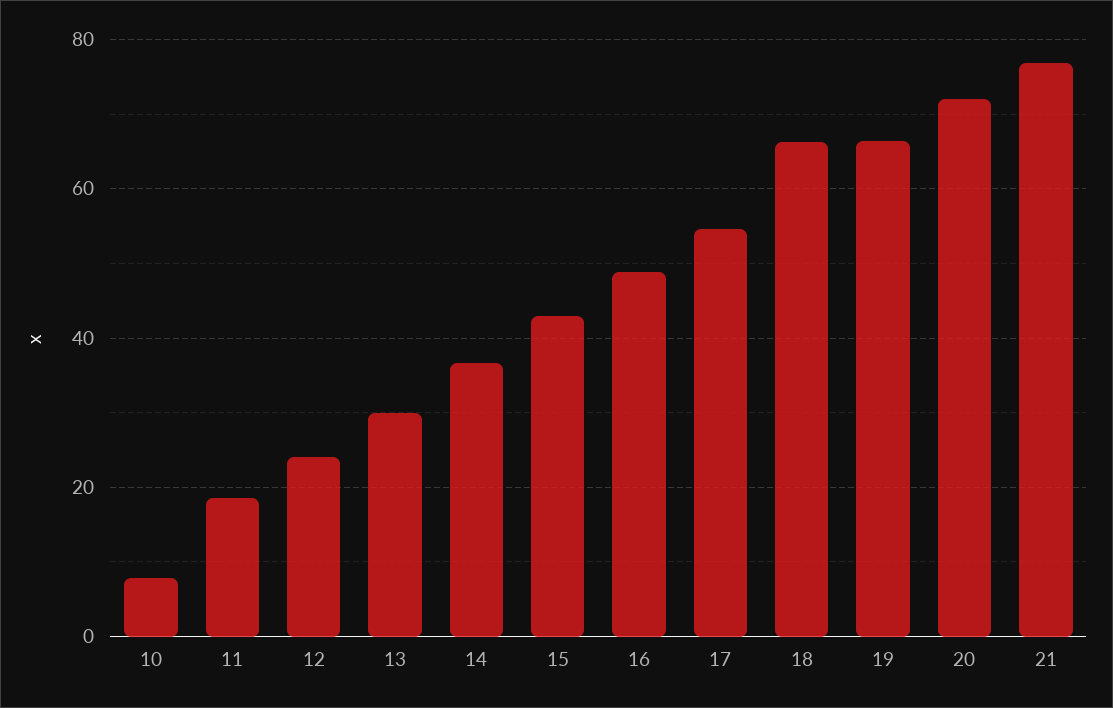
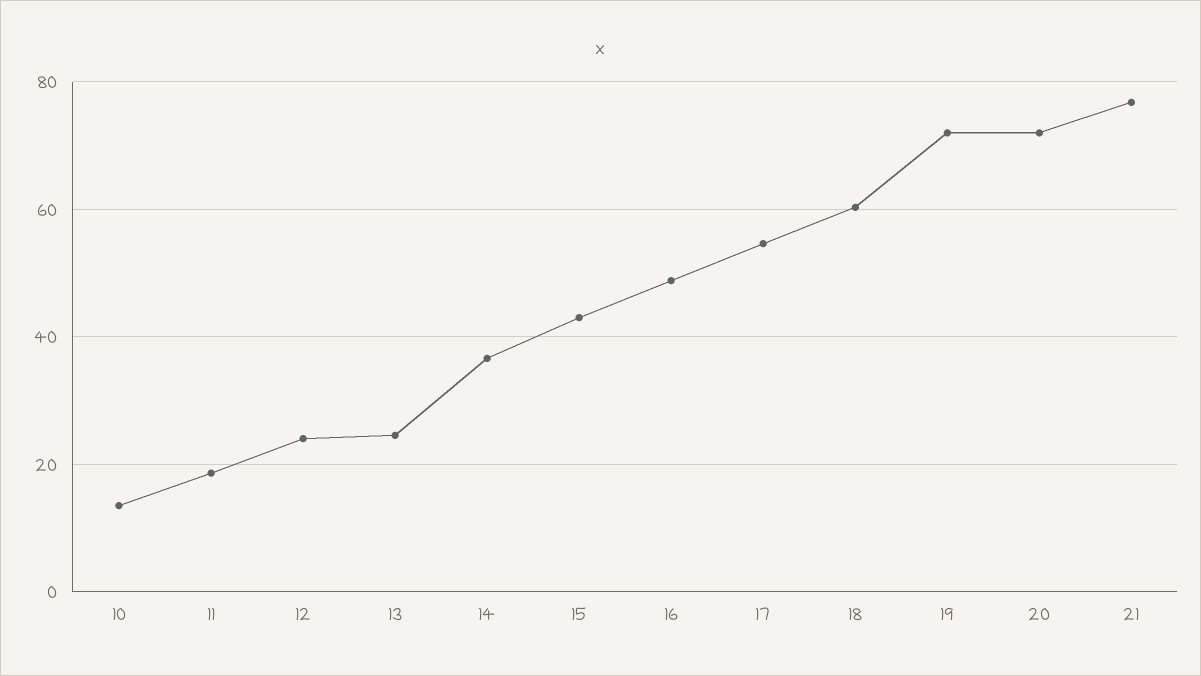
10: 8 -> 14
13: 30 -> 24
18: 66 -> 60
19: 66 -> 72

